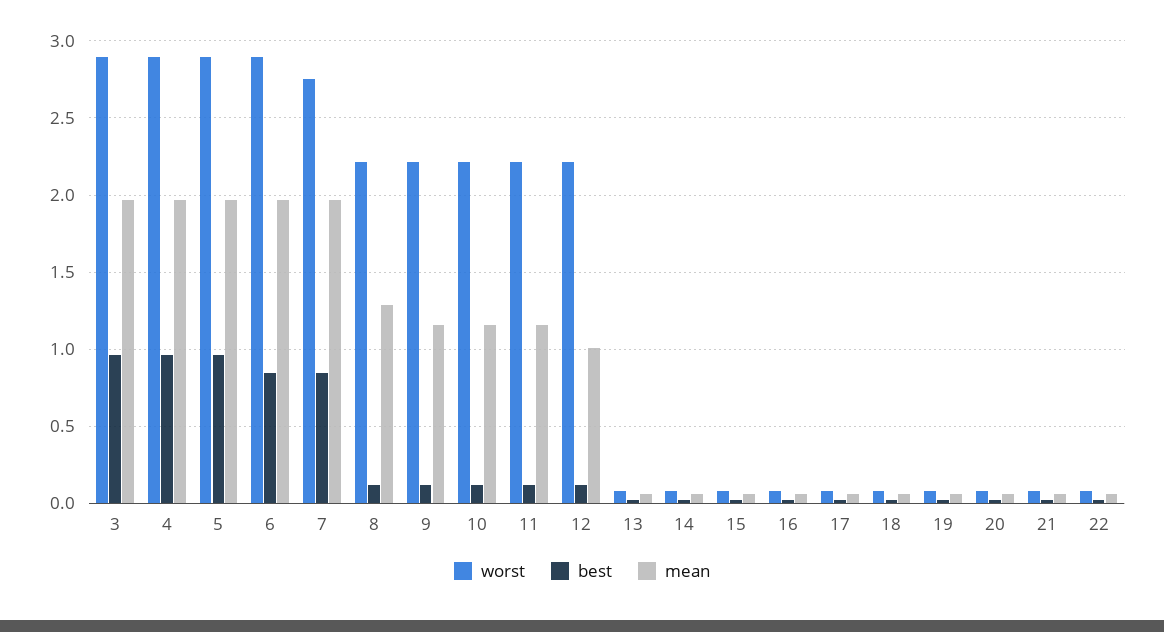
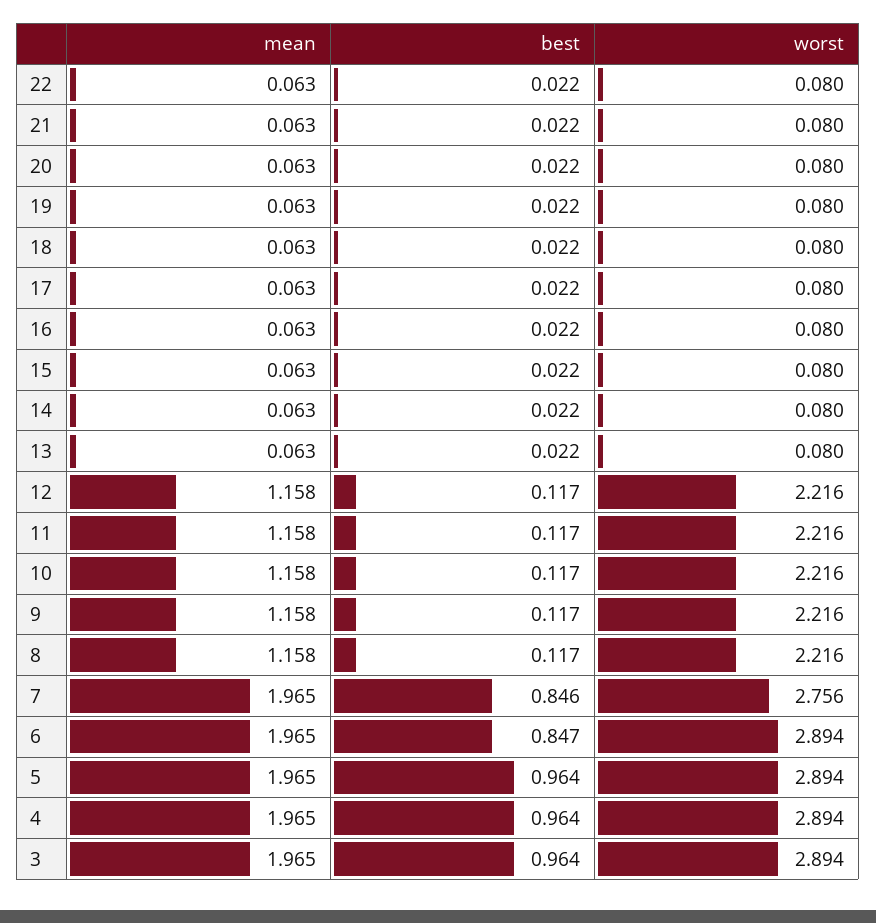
mean, 8: 1.3 -> 1.158
mean, 12: 1 -> 1.158

